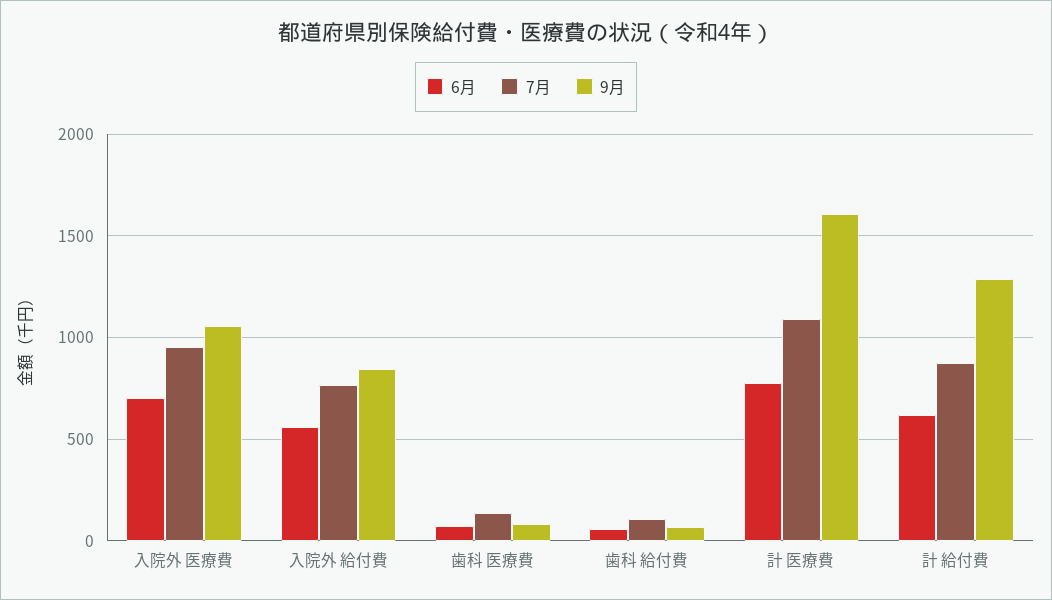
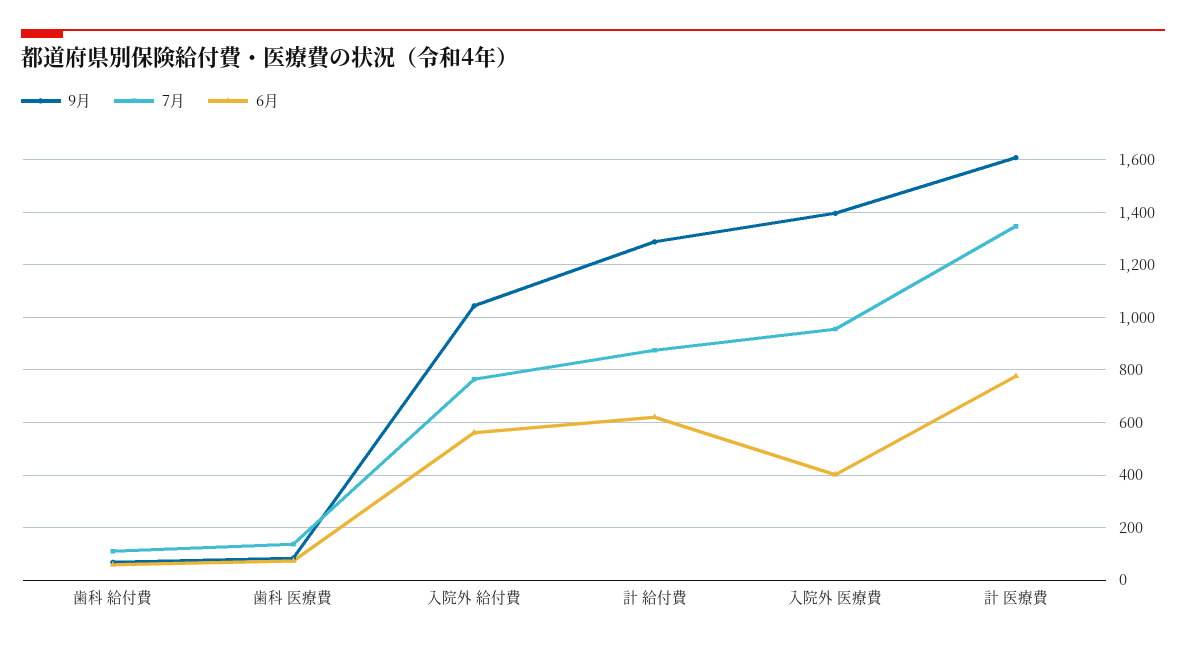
6月, 入院外 医療費: 700 -> 400
9月, 入院外 医療費: 1050 -> 1400
9月, 入院外 給付費: 850 -> 1050
7月, 計 医療費: 1100 -> 1350

